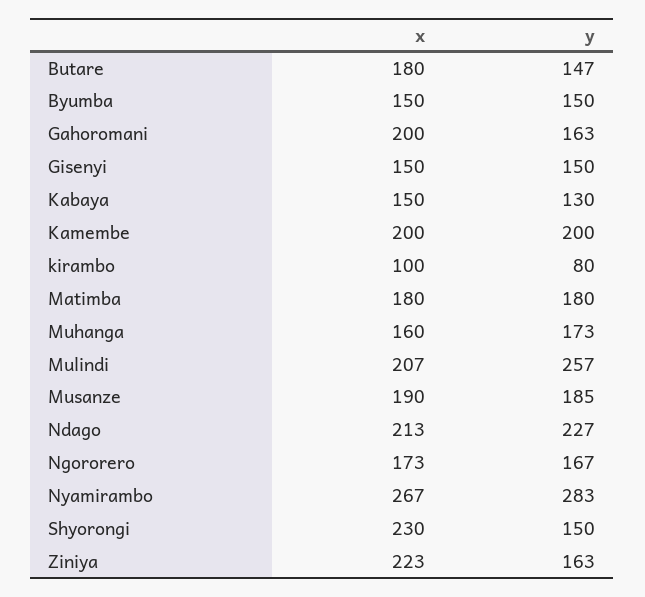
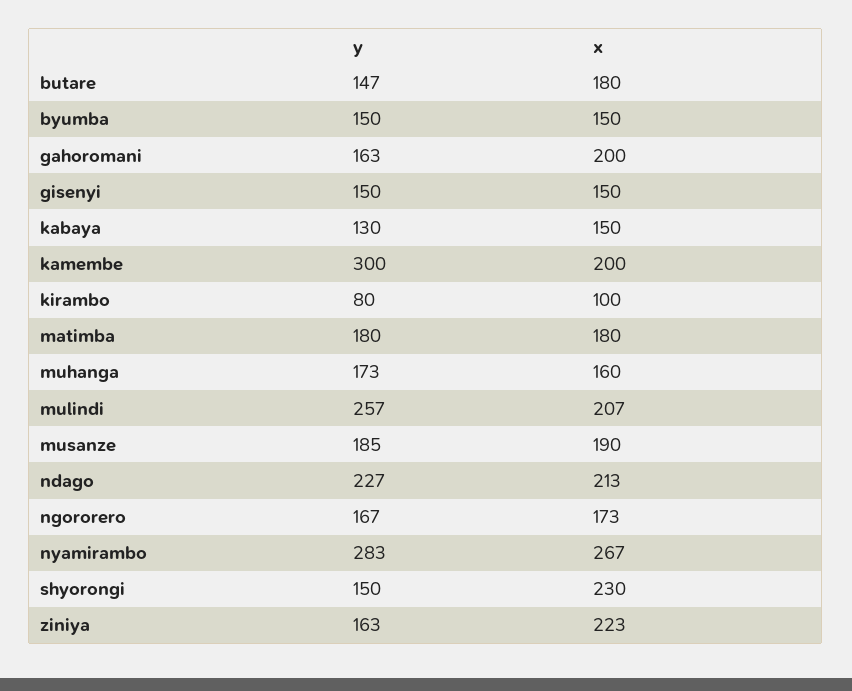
y, Kamembe: 200 -> 300

